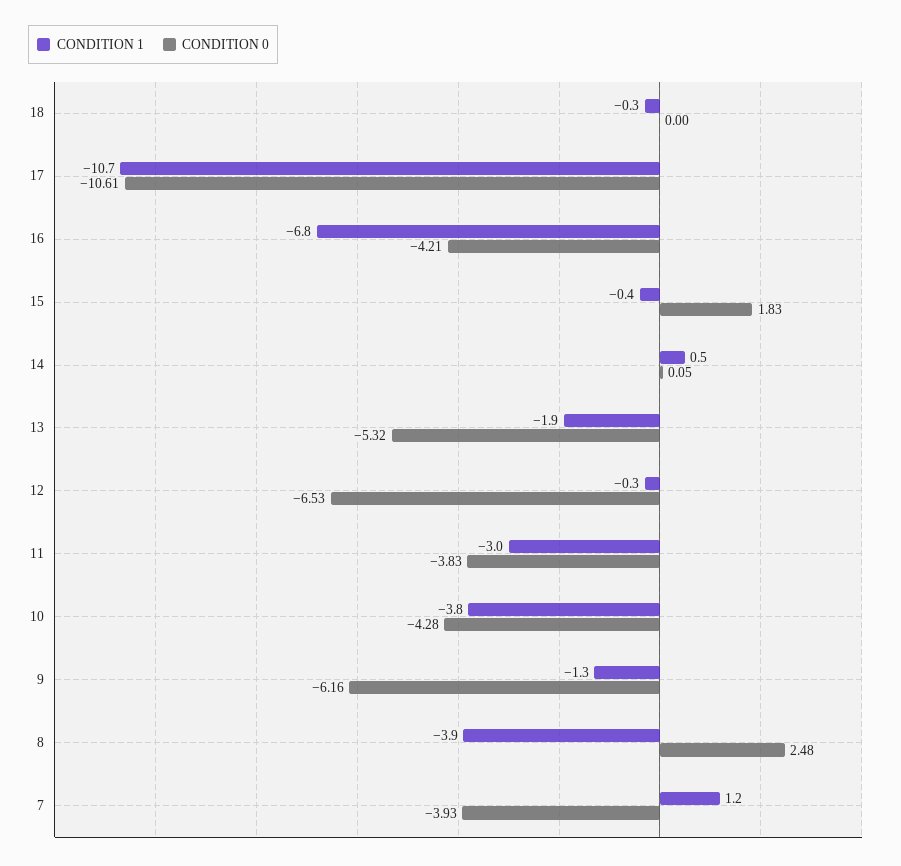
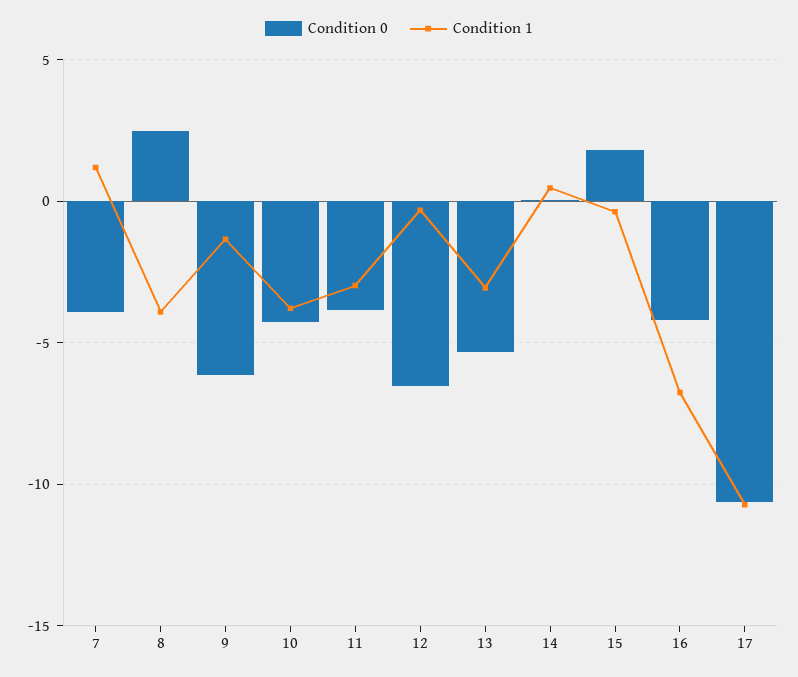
CONDITION 1, 18: -0.3 -> none
CONDITION 0, 18: 0 -> none
CONDITION 1, 13: -1.9 -> -3

